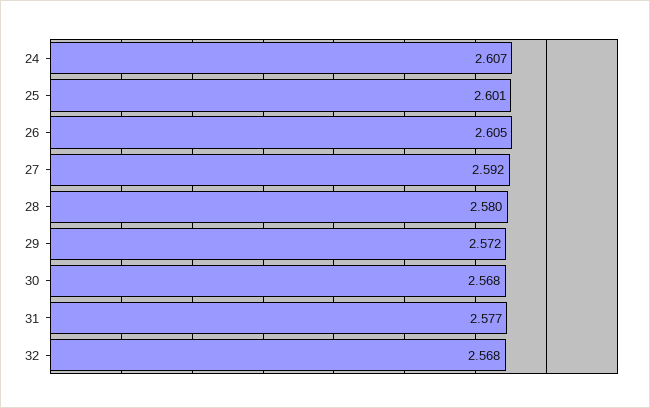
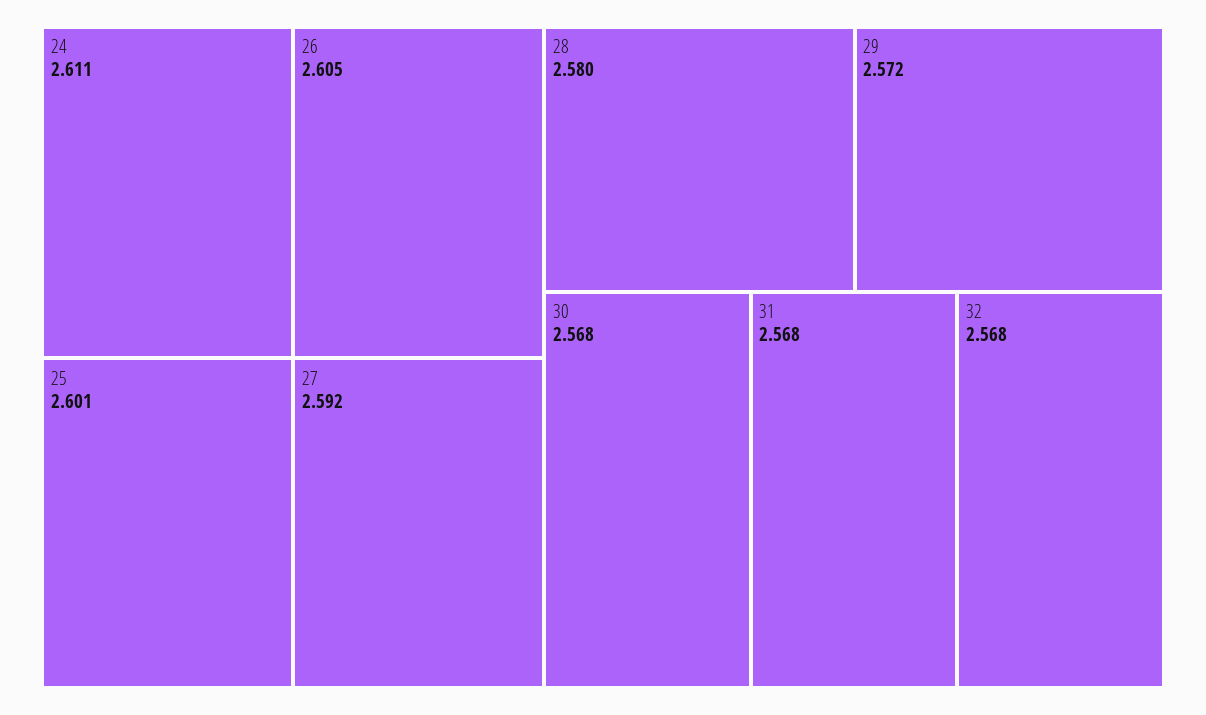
24: 2.607 -> 2.611
31: 2.577 -> 2.568

